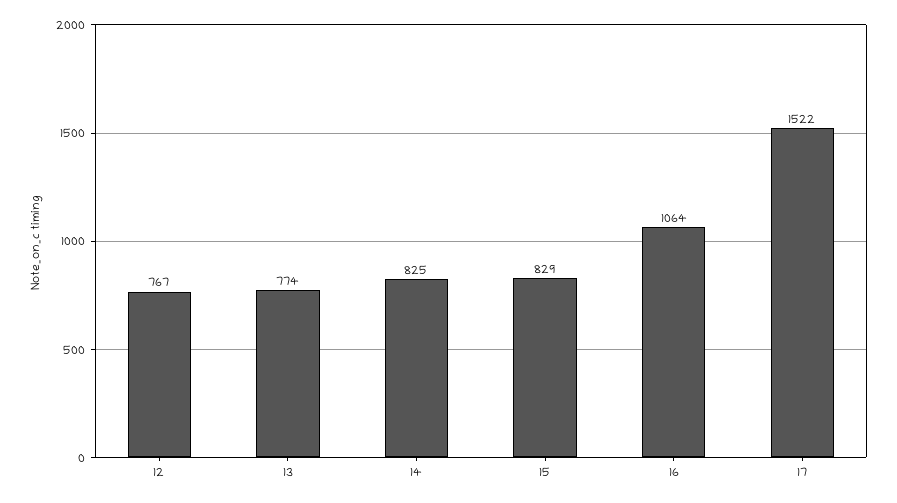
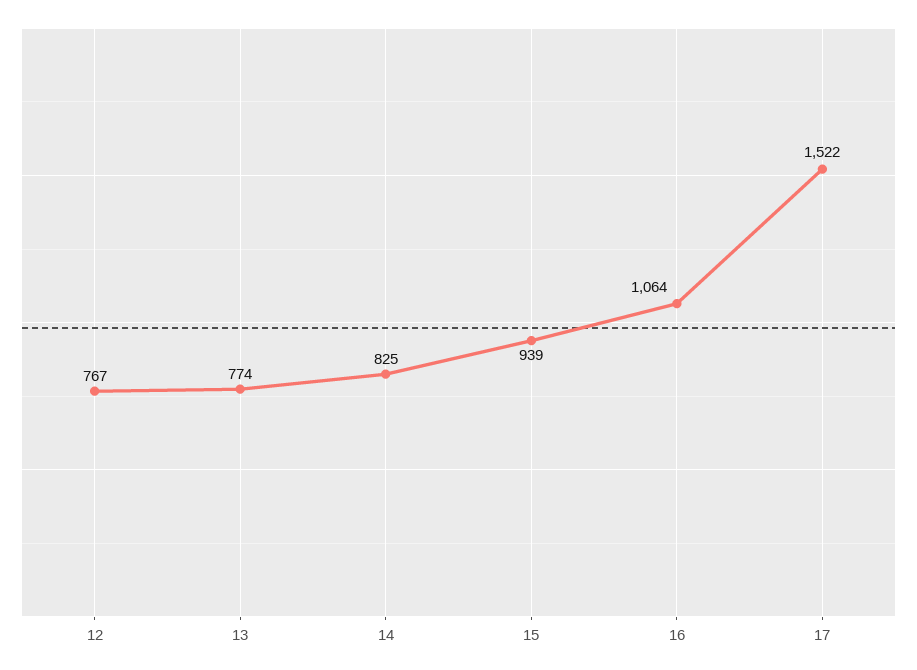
15: 829 -> 939

